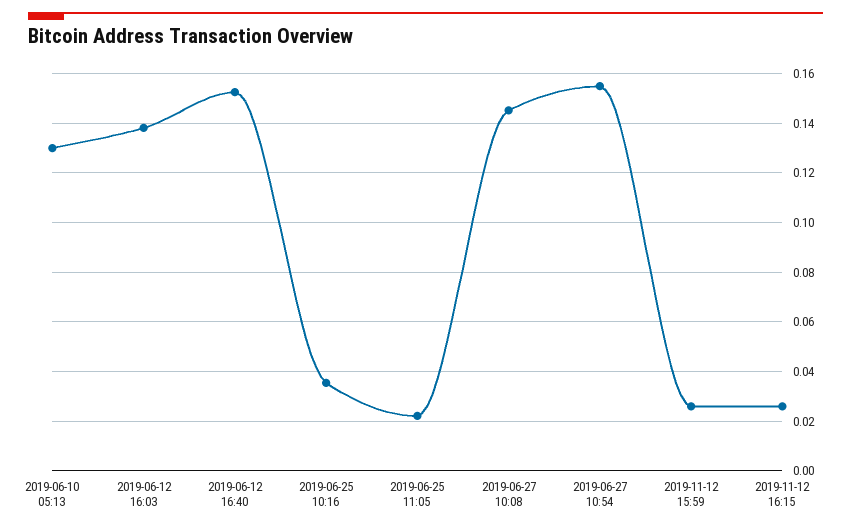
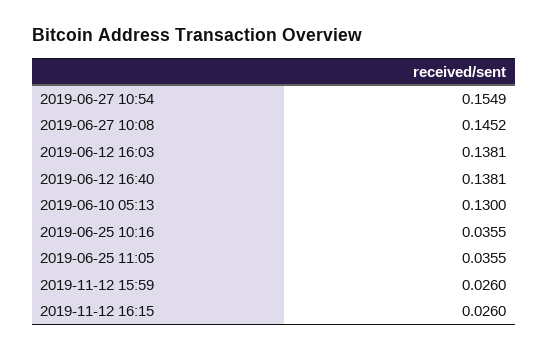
2019-06-12 16:40: 0.1525 -> 0.1381
2019-06-25 11:05: 0.0225 -> 0.0355

